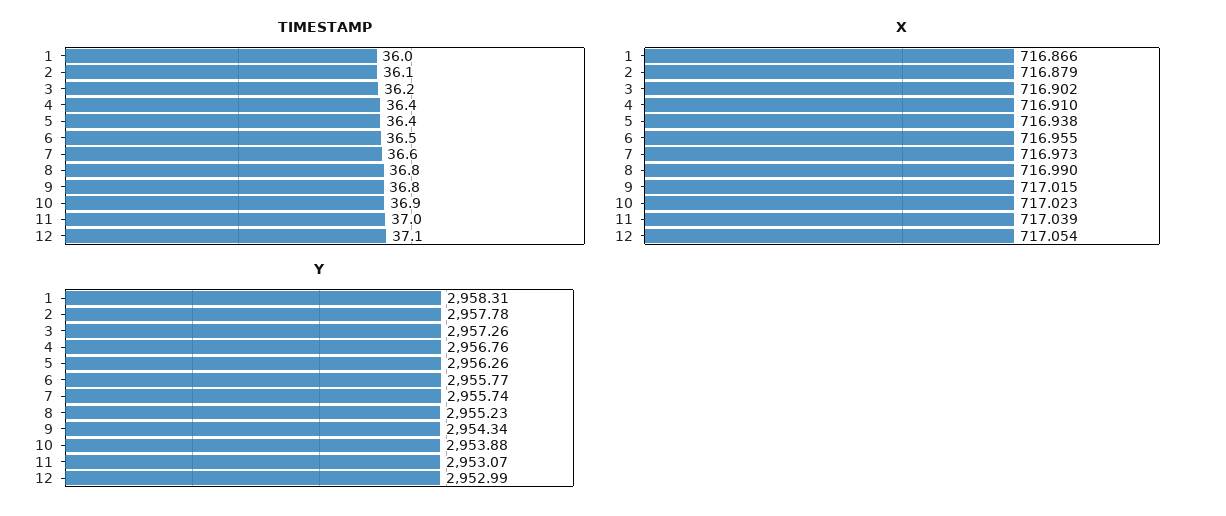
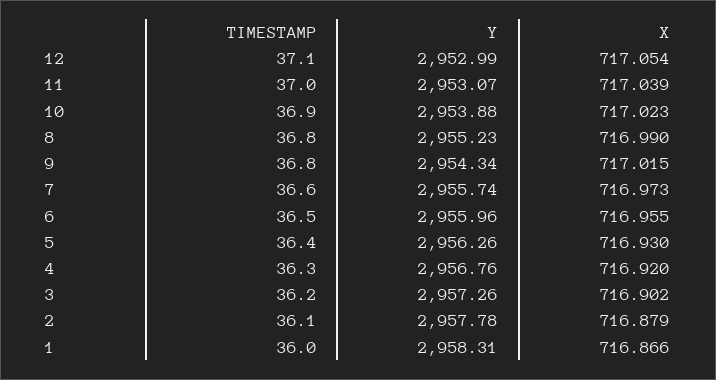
TIMESTAMP, 4: 36.4 -> 36.3
X, 4: 716.91 -> 716.92
X, 5: 716.938 -> 716.93
Y, 6: 2955.77 -> 2955.96

